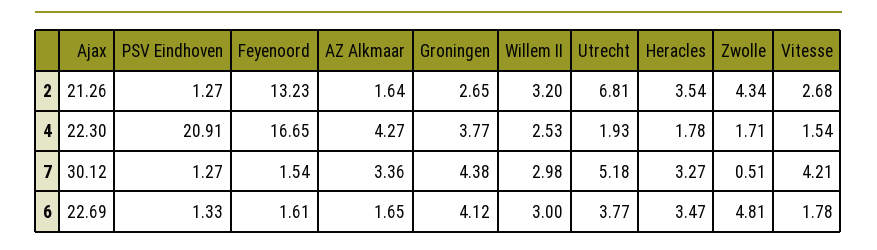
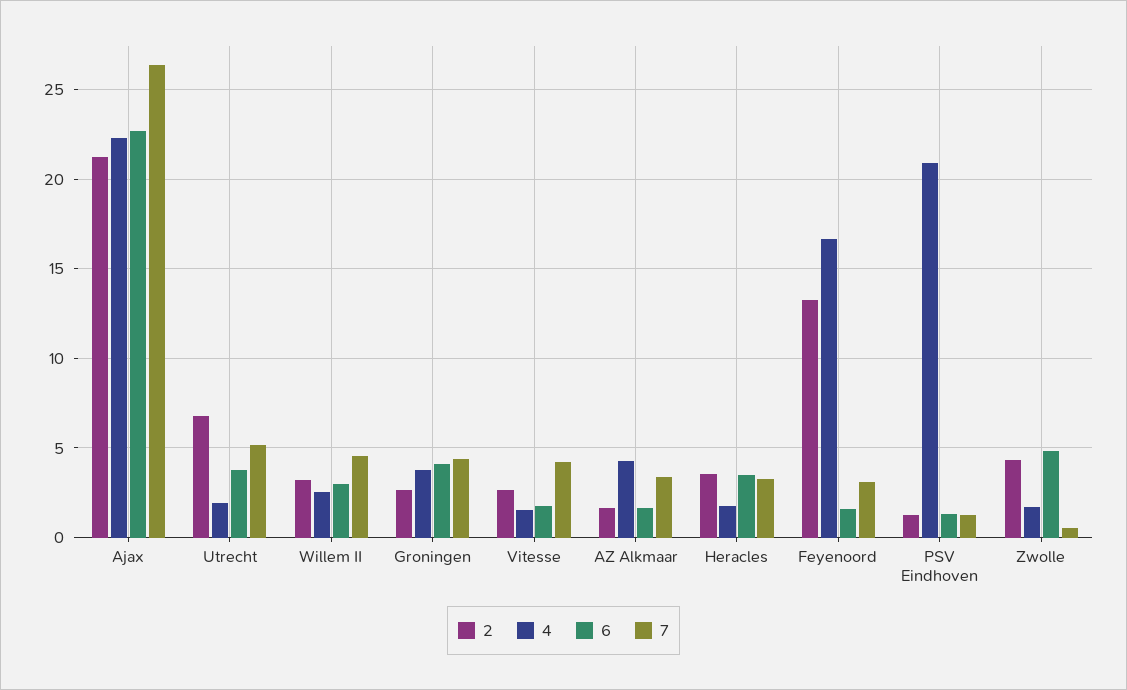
7, Ajax: 30.12 -> 26.5
7, Feyenoord: 1.54 -> 3
7, Willem II: 2.98 -> 4.5

